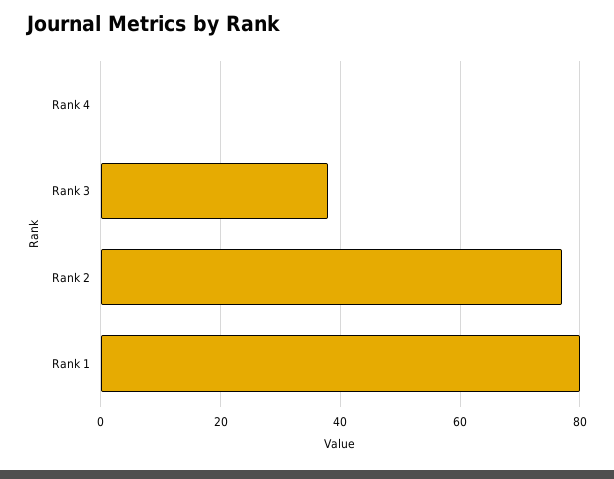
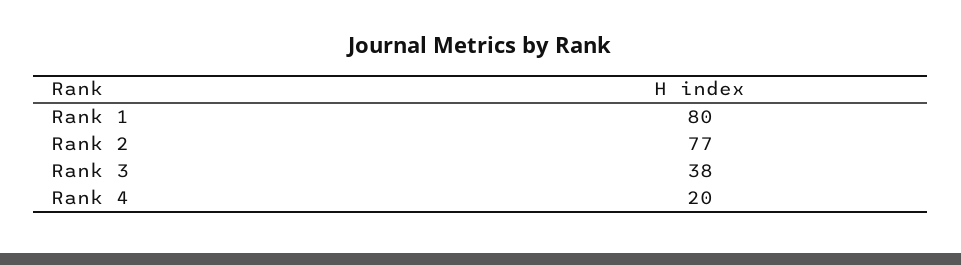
Rank 4: 0 -> 20

